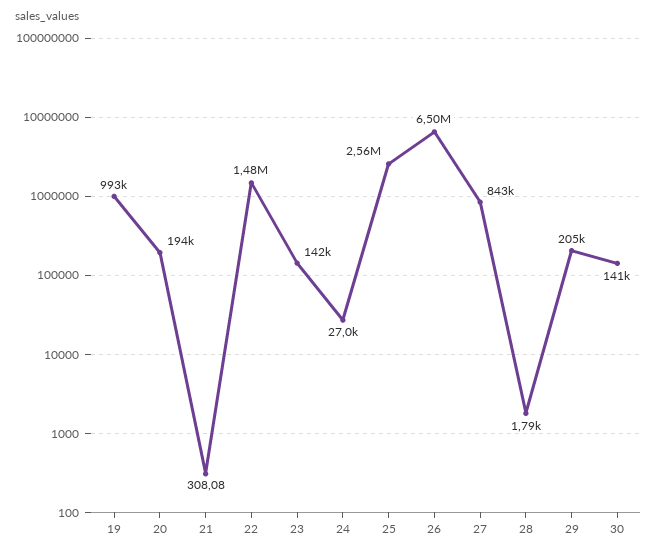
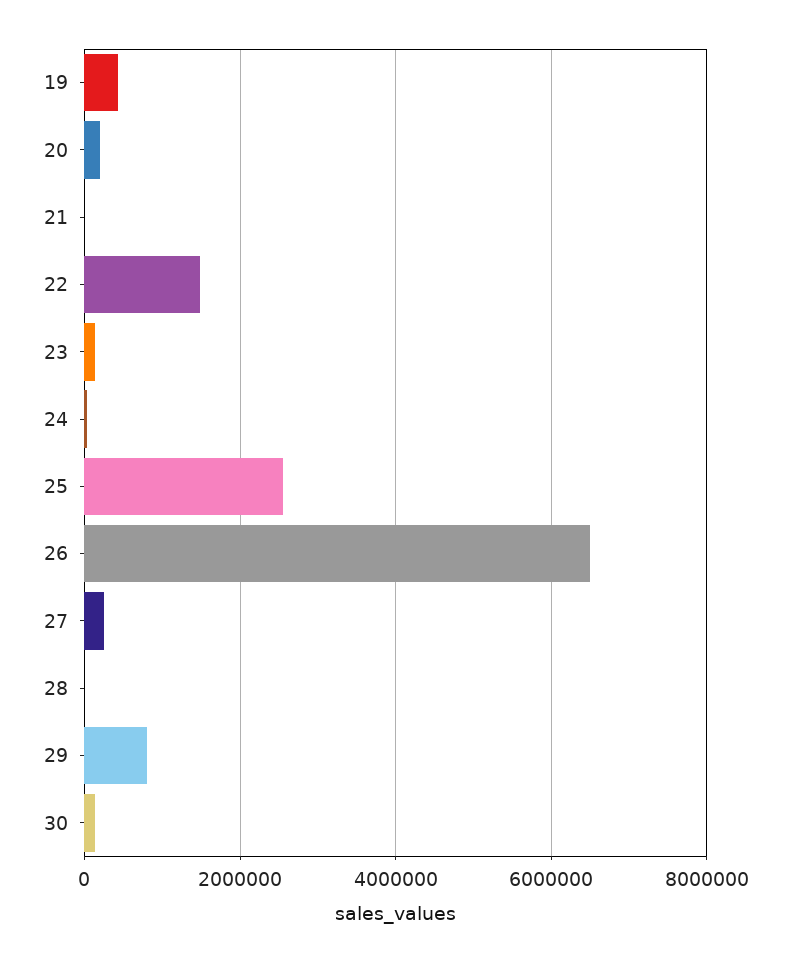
19: 993000 -> 400000
27: 843000 -> 200000
29: 205000 -> 800000

